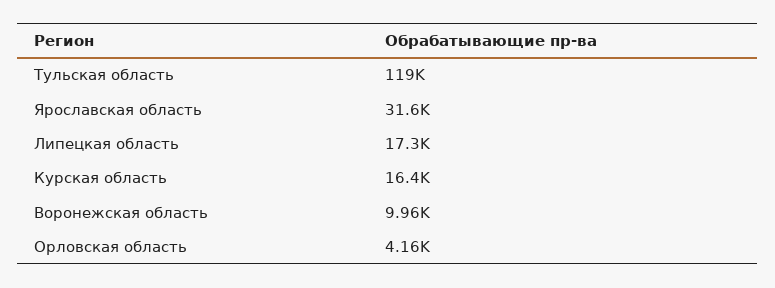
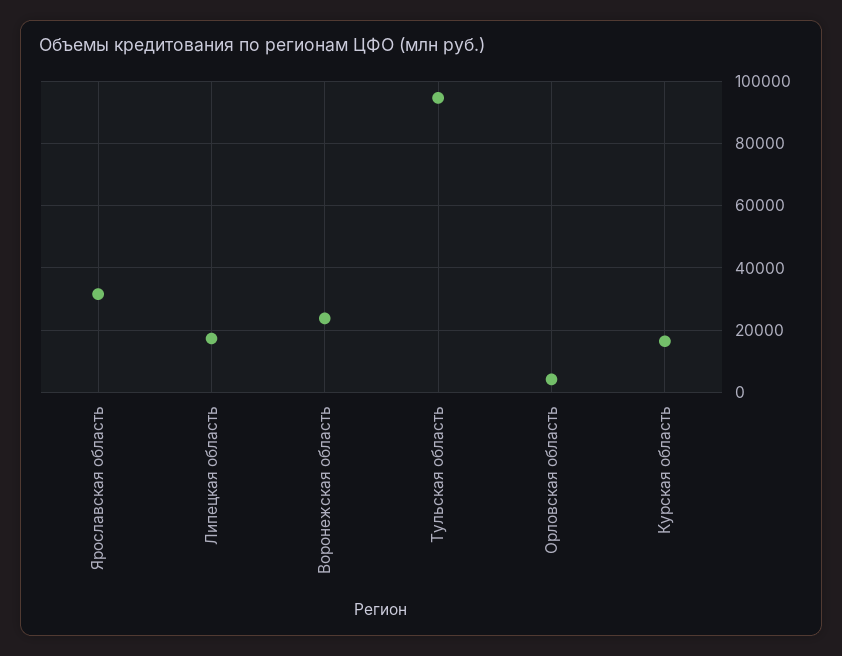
Тульская область: 119000 -> 94000
Воронежская область: 9960 -> 24000

